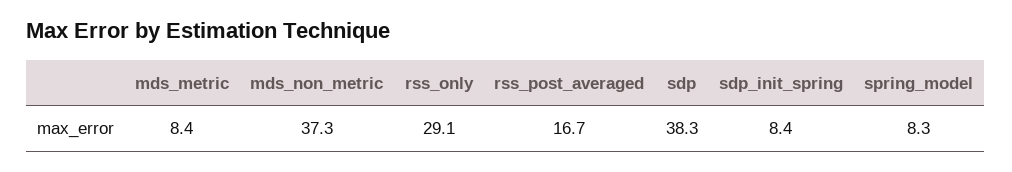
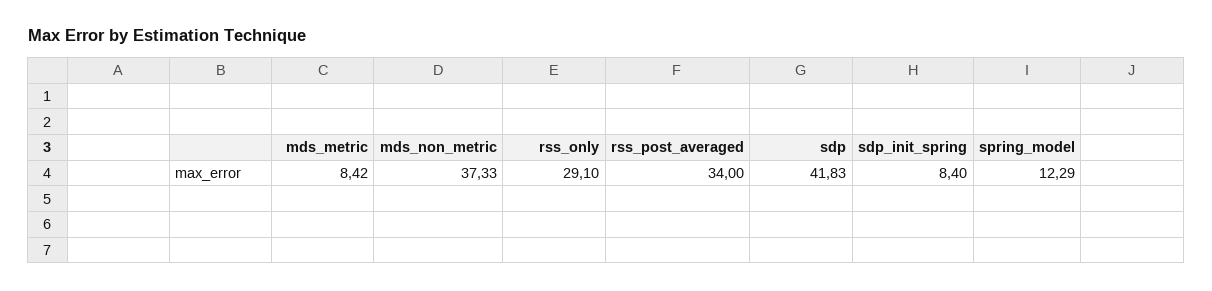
rss_post_averaged: 16.7 -> 34
sdp: 38.3 -> 41.83
spring_model: 8.3 -> 12.29

